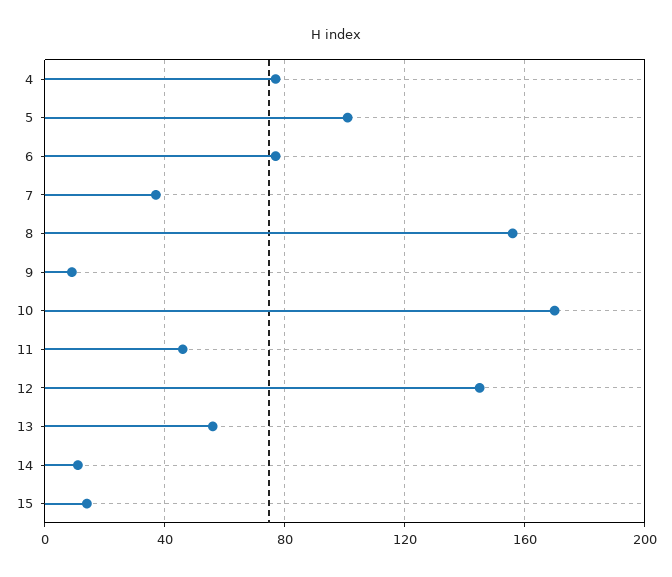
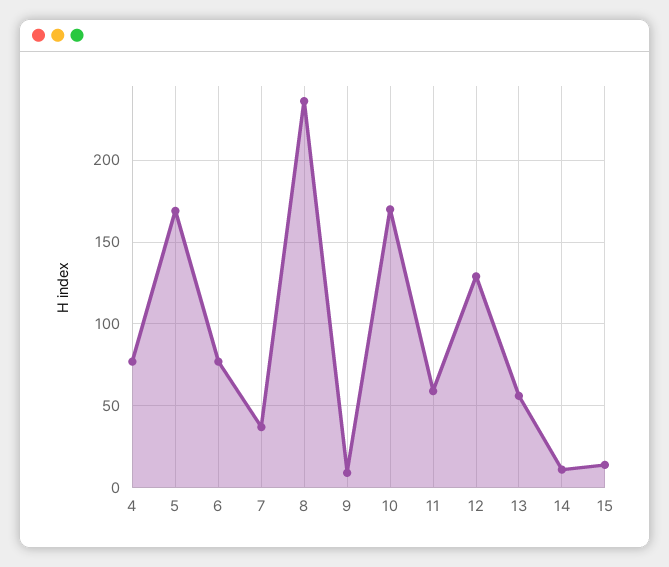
5: 100 -> 170
8: 155 -> 235
11: 45 -> 60
12: 145 -> 130

